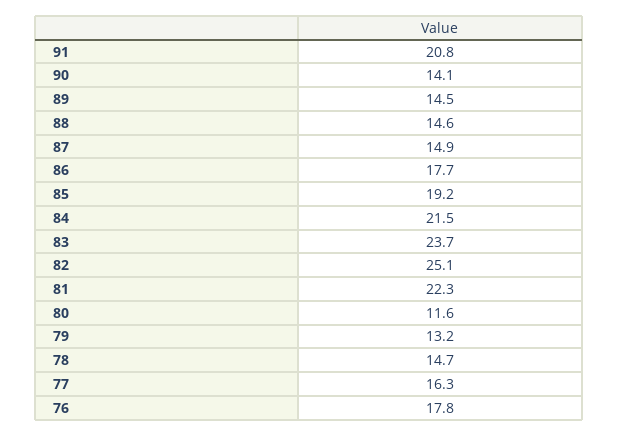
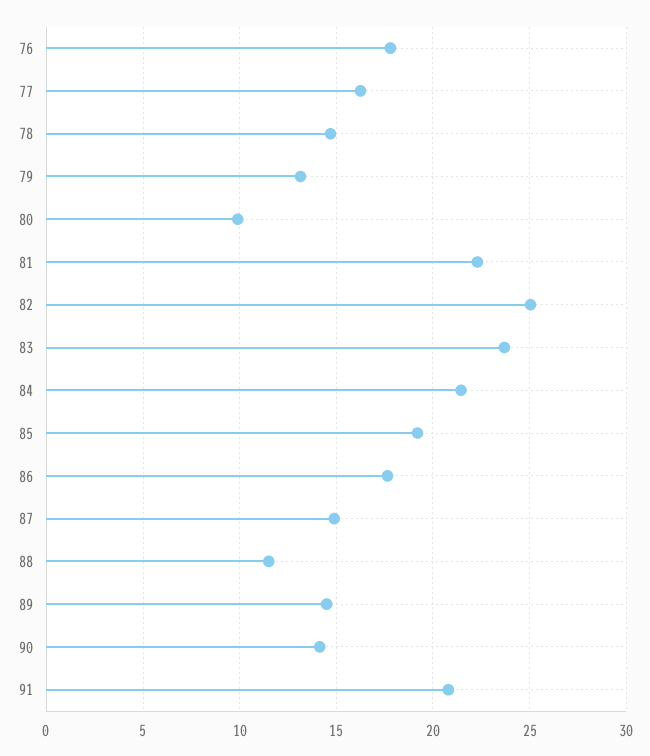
88: 14.6 -> 11.5
80: 11.6 -> 10

